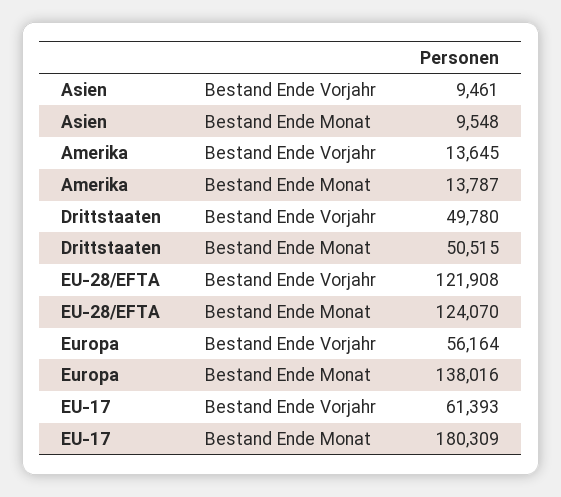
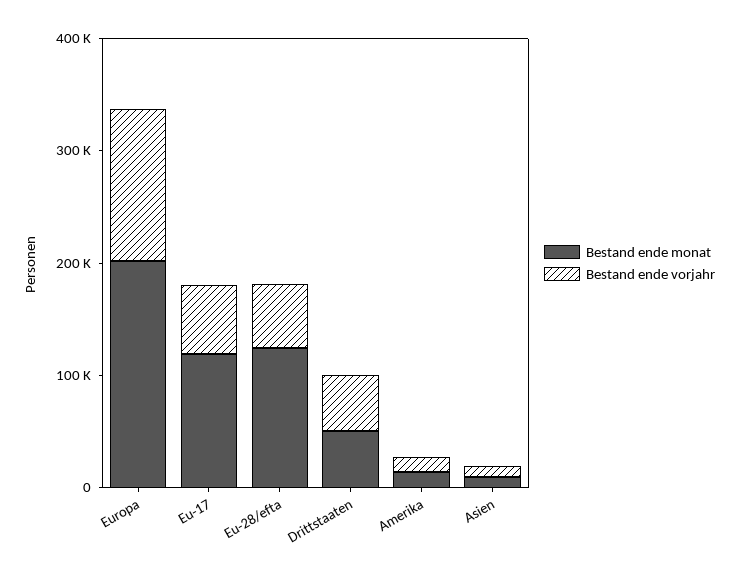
Bestand Ende Vorjahr, EU-28/EFTA: 121908 -> 60000
Bestand Ende Vorjahr, Europa: 56164 -> 140000
Bestand Ende Monat, Europa: 138016 -> 200000
Bestand Ende Monat, EU-17: 180309 -> 120000

